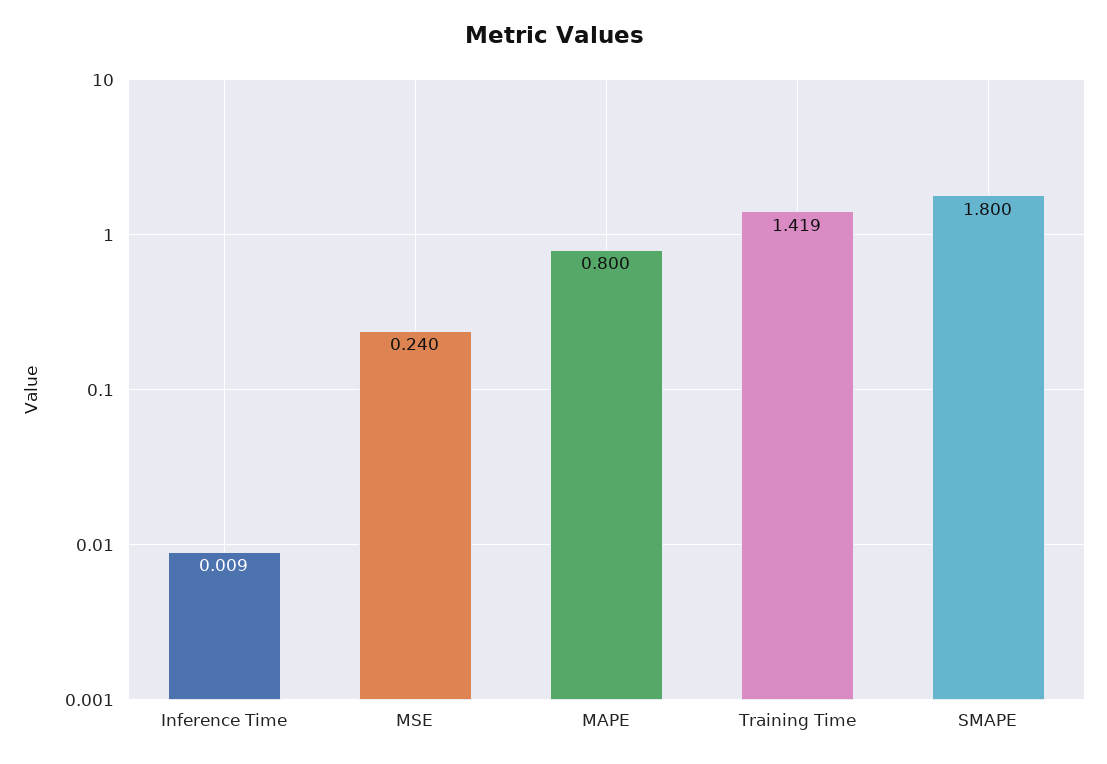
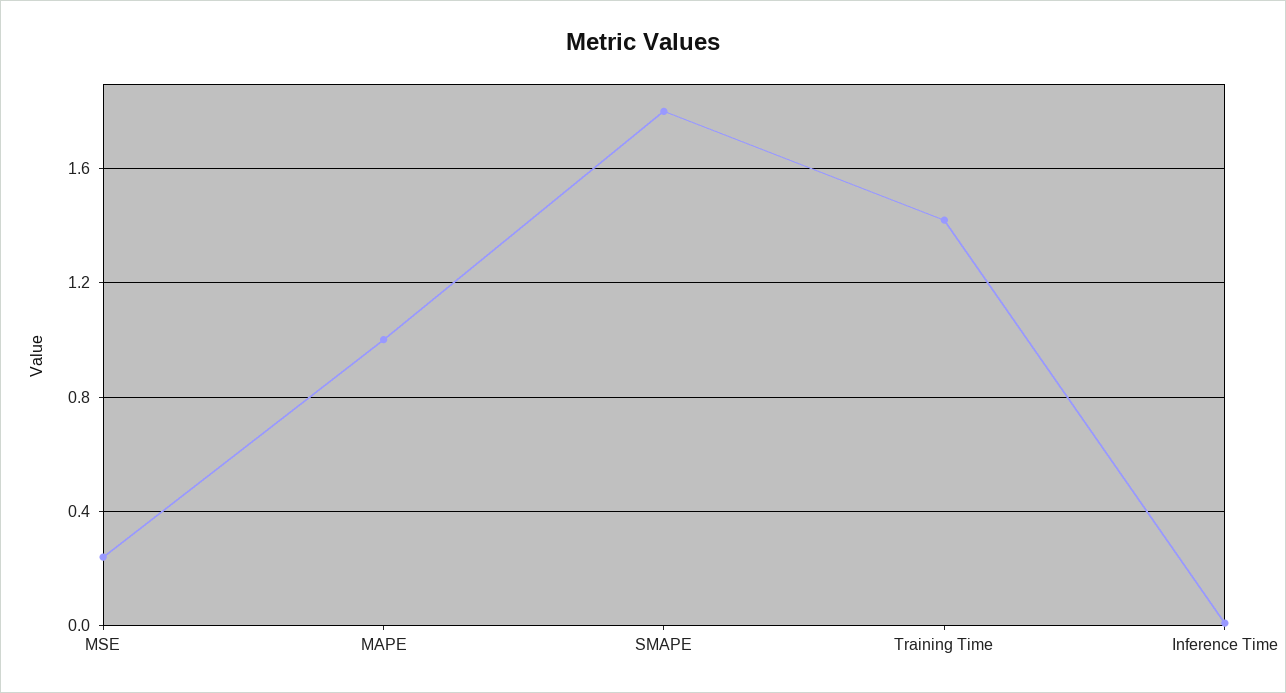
MAPE: 0.8 -> 1

